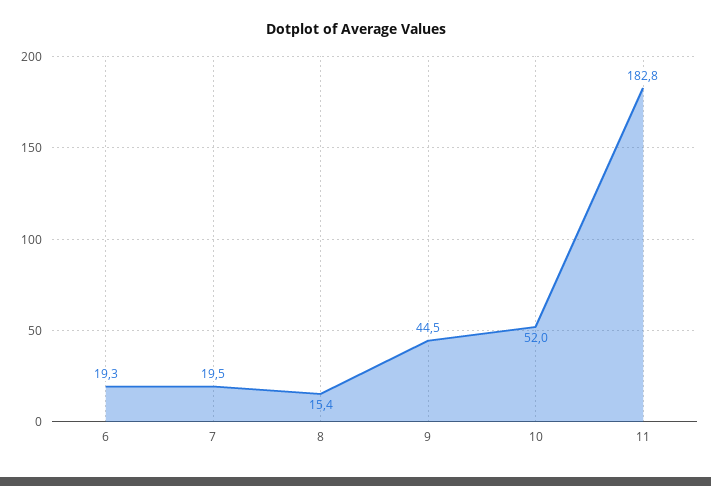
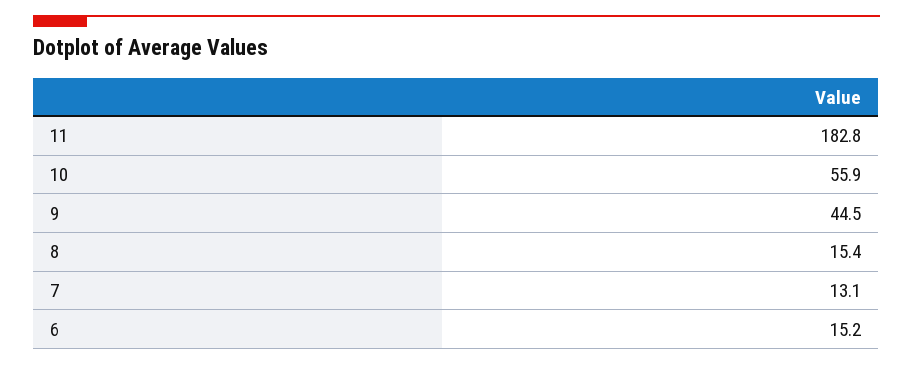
6: 19.3 -> 15.2
7: 19.5 -> 13.1
10: 52 -> 55.9

